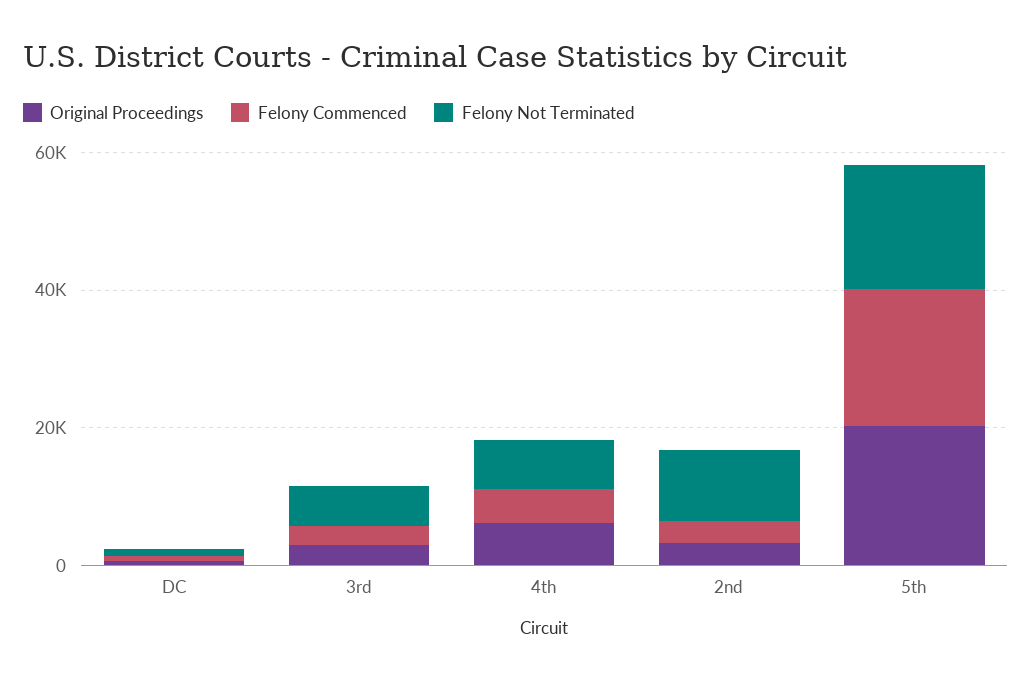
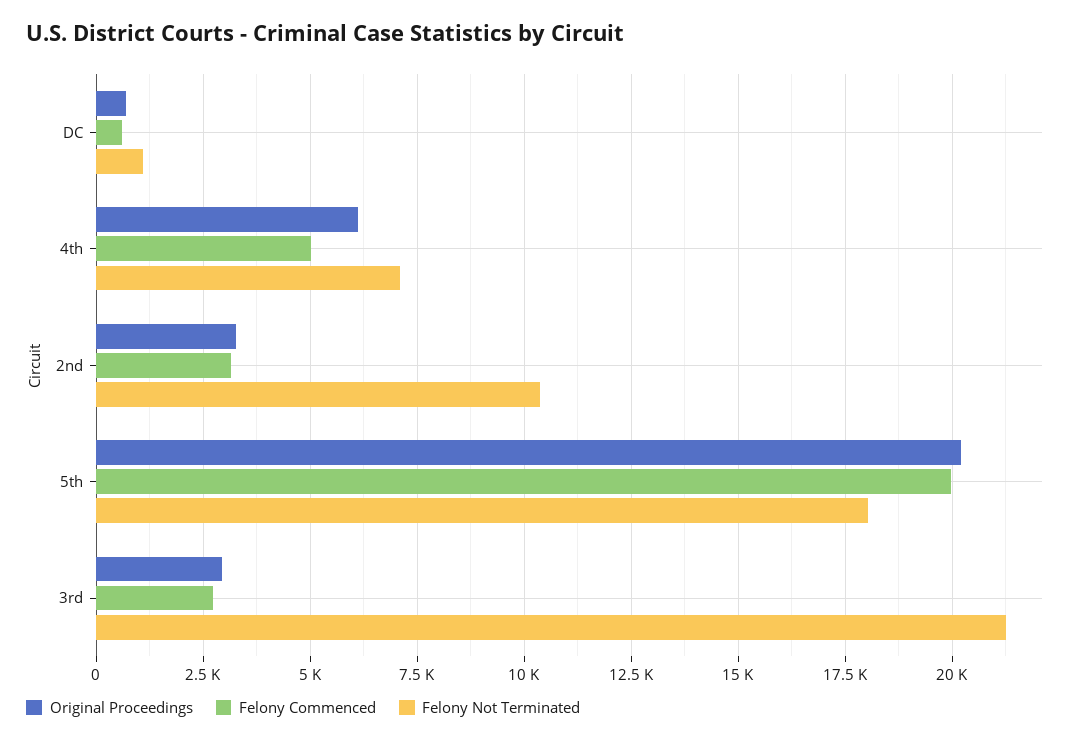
Felony Not Terminated, 3rd: 5000 -> 21250

